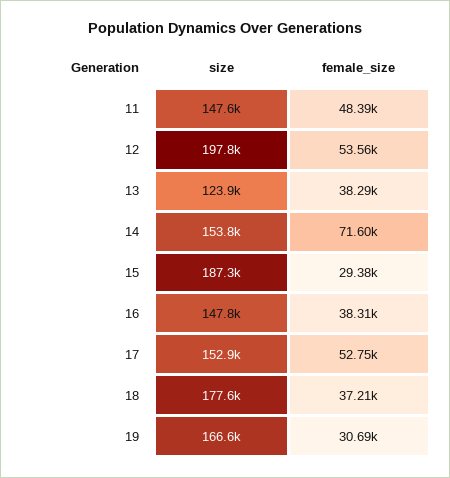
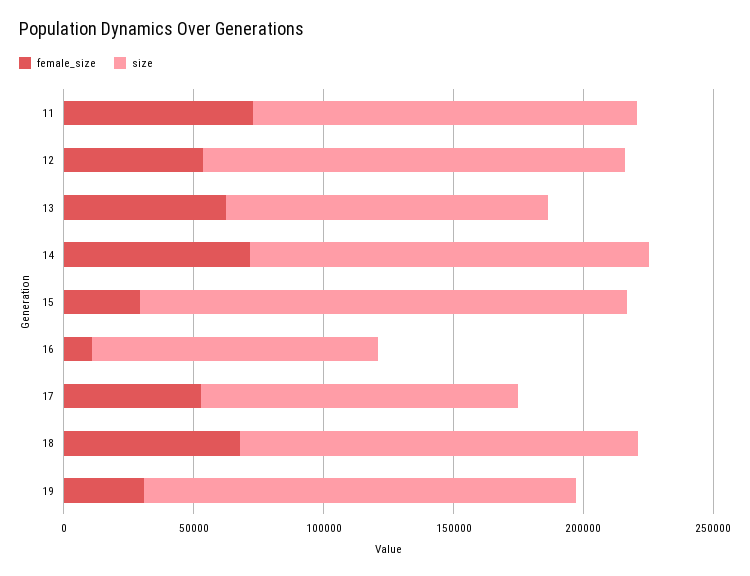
female_size, 11: 48390 -> 70000
size, 12: 197800 -> 160000
female_size, 13: 38290 -> 60000
size, 16: 147800 -> 110000
female_size, 16: 38310 -> 10000
size, 17: 152900 -> 120000
size, 18: 177600 -> 150000
female_size, 18: 37210 -> 70000

